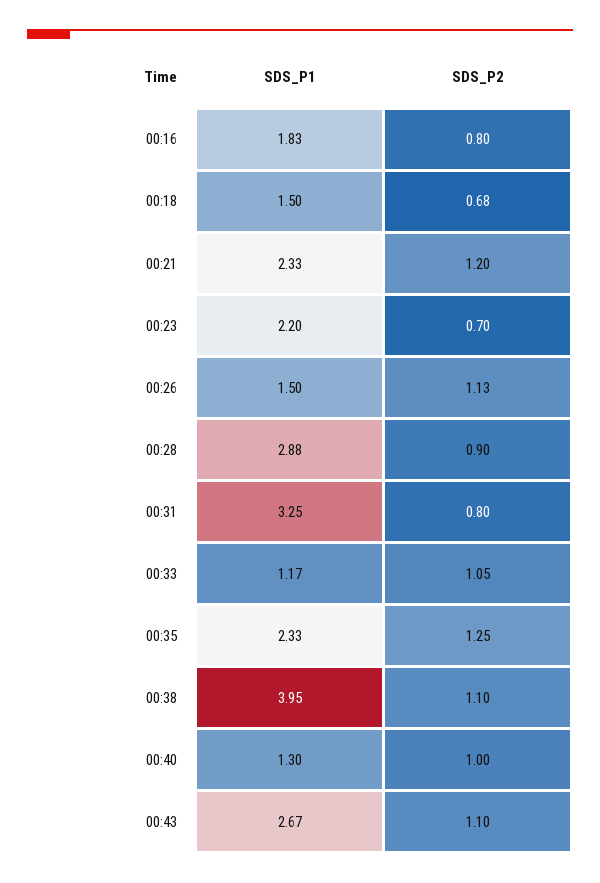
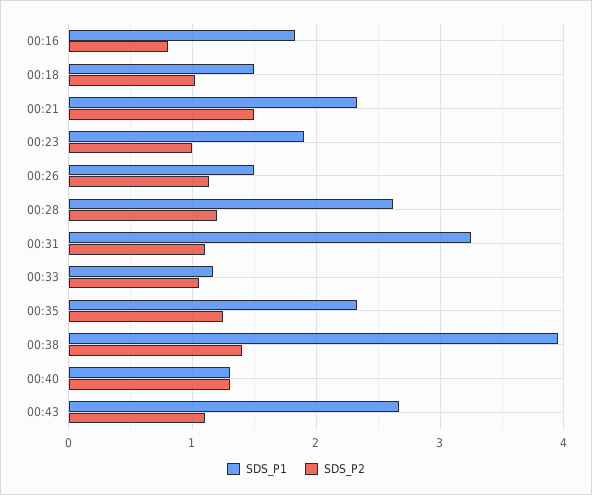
SDS_P2, 00:18: 0.68 -> 1
SDS_P2, 00:21: 1.2 -> 1.5
SDS_P1, 00:23: 2.2 -> 1.9
SDS_P2, 00:23: 0.7 -> 1
SDS_P1, 00:28: 2.88 -> 2.6
SDS_P2, 00:28: 0.9 -> 1.2
SDS_P2, 00:31: 0.8 -> 1.1
SDS_P2, 00:38: 1.1 -> 1.4
SDS_P2, 00:40: 1 -> 1.3

